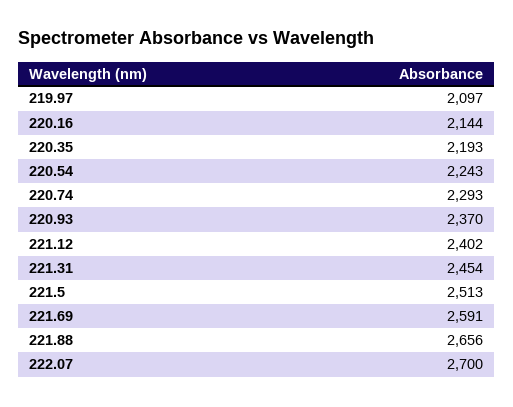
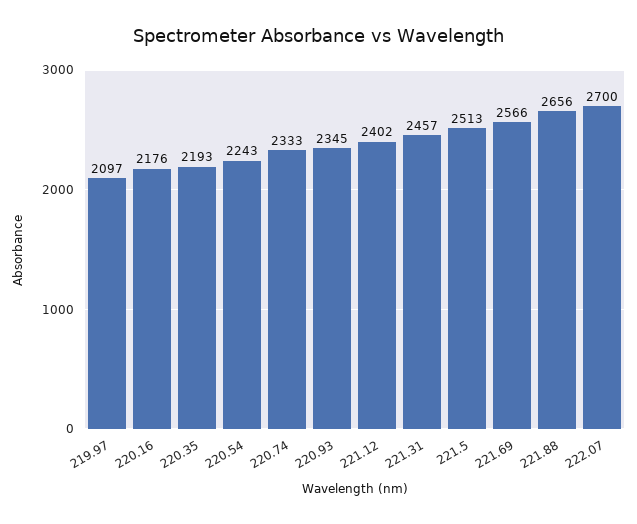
220.16: 2144 -> 2176
220.74: 2293 -> 2333
220.93: 2370 -> 2345
221.31: 2454 -> 2457
221.69: 2591 -> 2566

